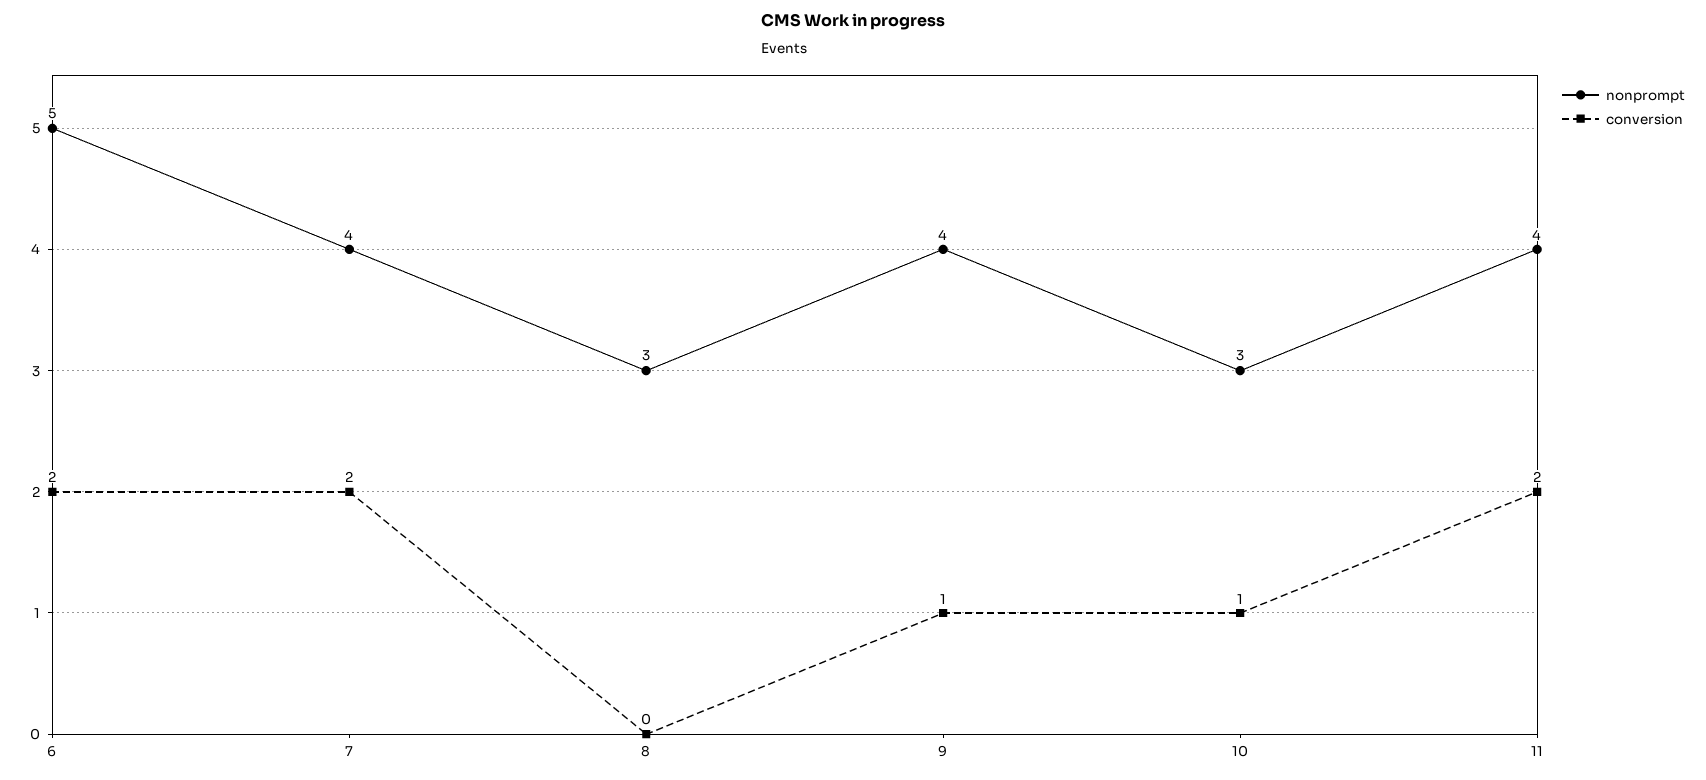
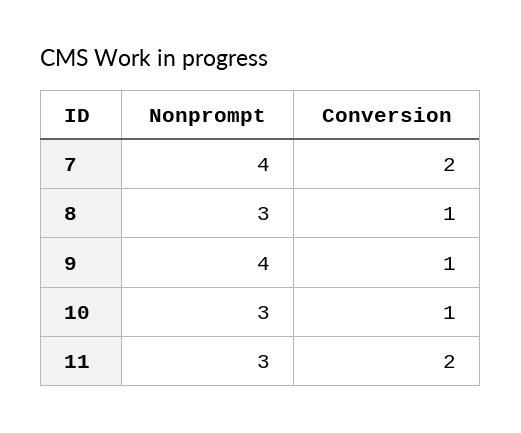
nonprompt, 6: 5 -> none
conversion, 6: 2 -> none
conversion, 8: 0 -> 1
nonprompt, 11: 4 -> 3

